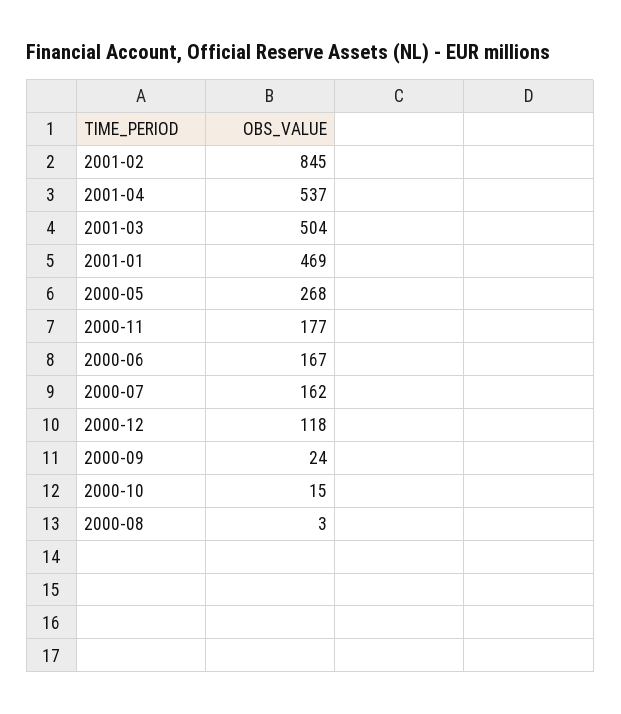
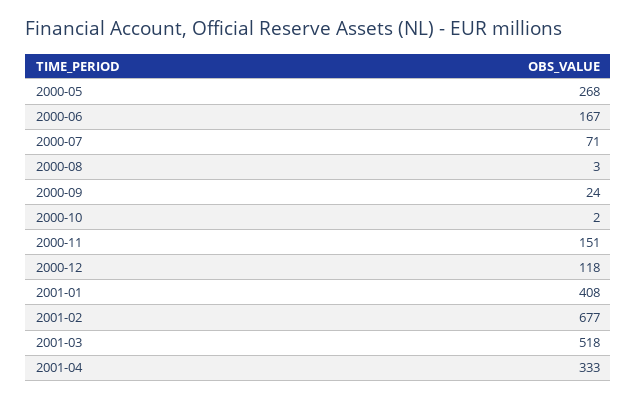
2001-02: 845 -> 677
2001-04: 537 -> 333
2001-03: 504 -> 518
2001-01: 469 -> 408
2000-11: 177 -> 151
2000-07: 162 -> 71
2000-10: 15 -> 2

